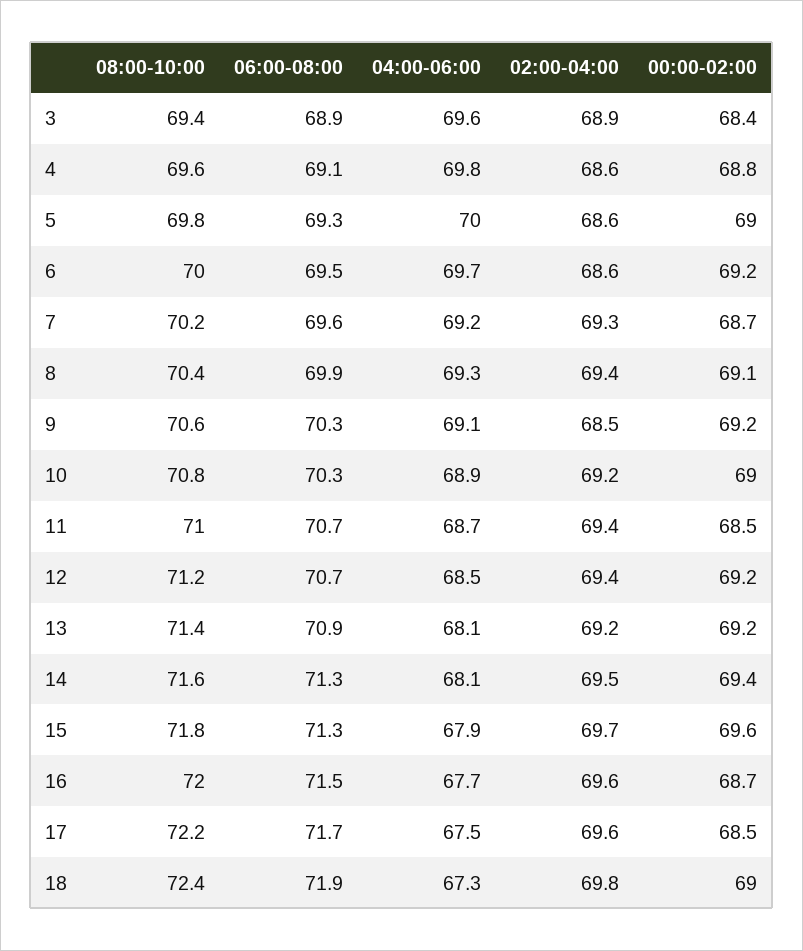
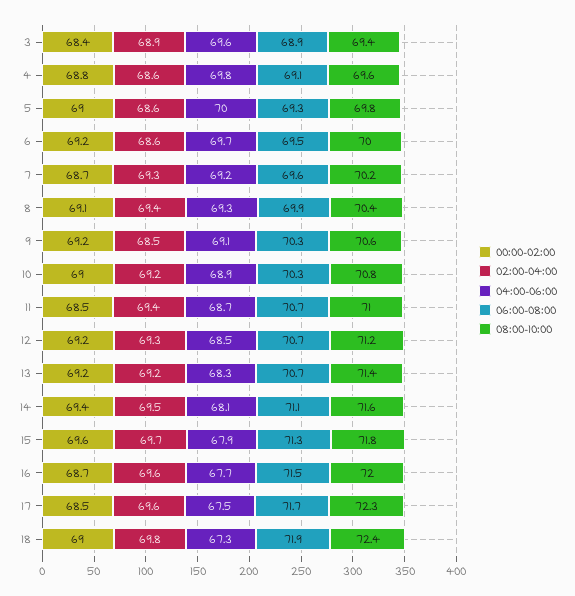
02:00-04:00, 12: 69.4 -> 69.3
06:00-08:00, 13: 70.9 -> 70.7
04:00-06:00, 13: 68.1 -> 68.3
06:00-08:00, 14: 71.3 -> 71.1
08:00-10:00, 17: 72.2 -> 72.3

